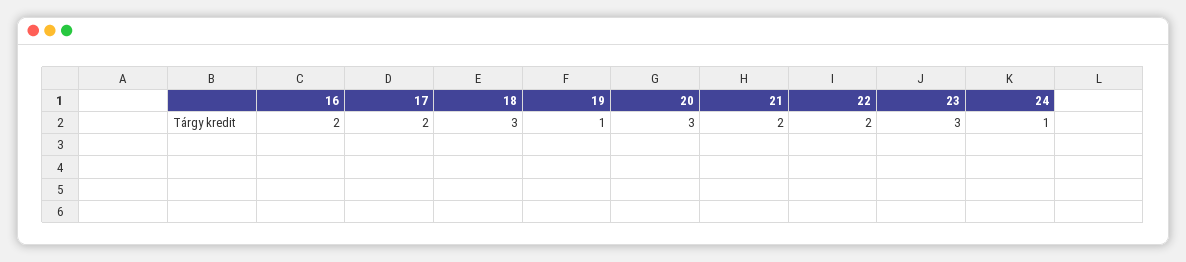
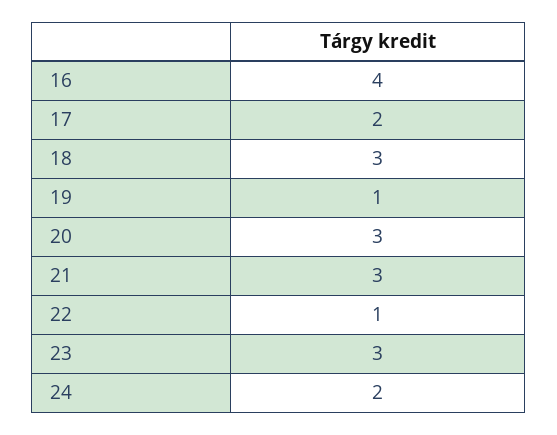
16: 2 -> 4
21: 2 -> 3
22: 2 -> 1
24: 1 -> 2

